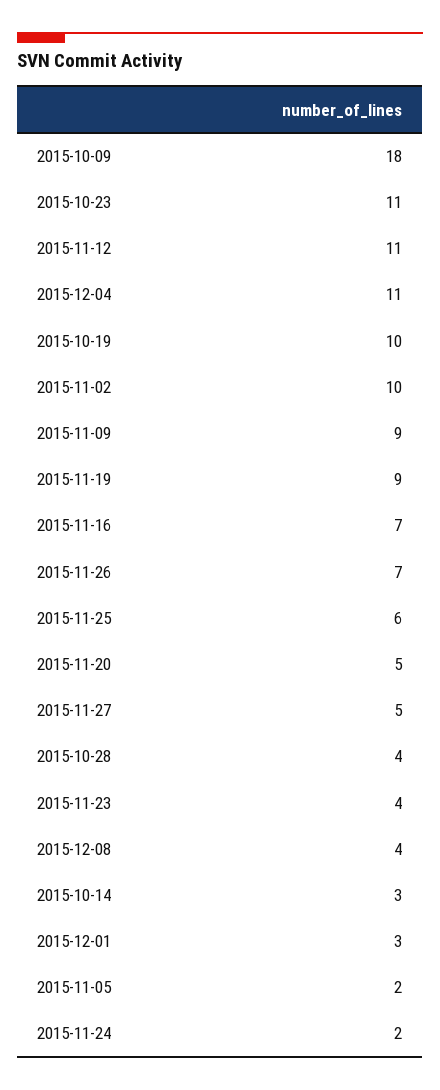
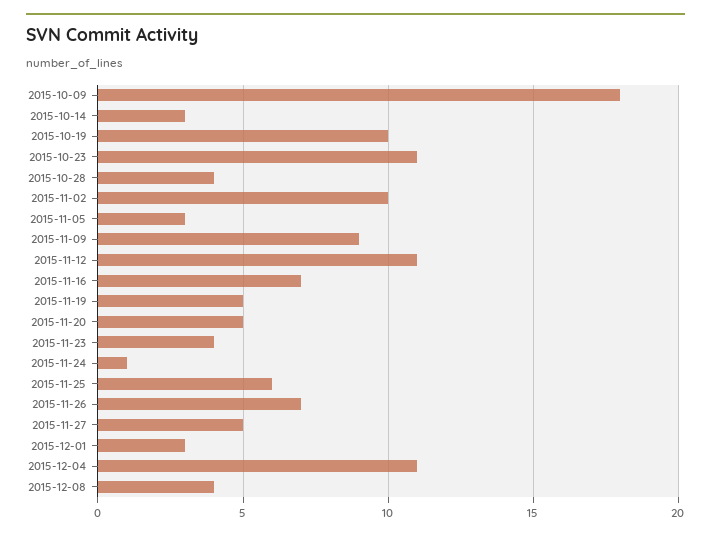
2015-11-19: 9 -> 5
2015-11-05: 2 -> 3
2015-11-24: 2 -> 1

